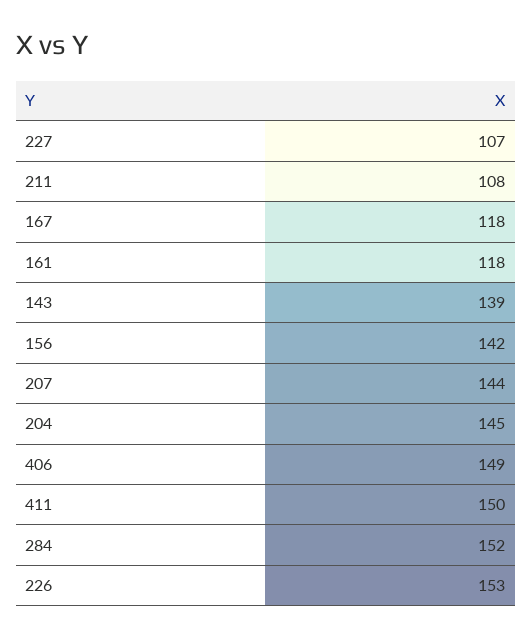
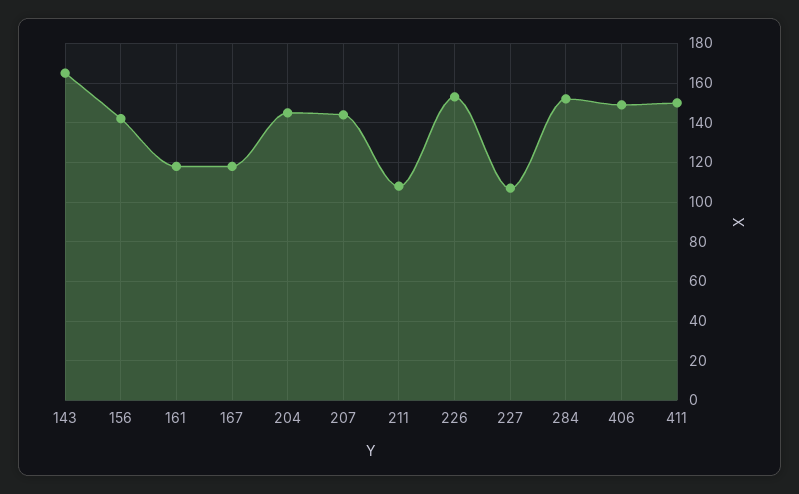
143: 139 -> 165

